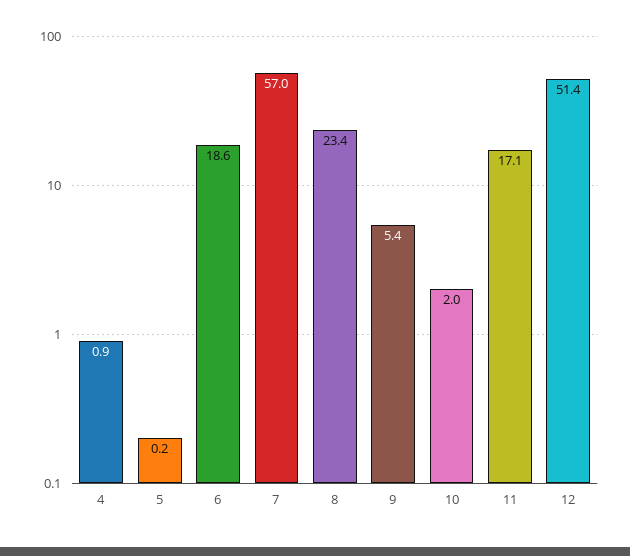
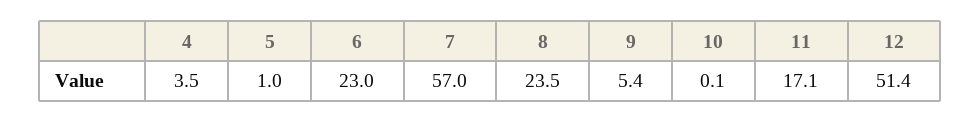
4: 0.9 -> 3.5
5: 0.2 -> 1
6: 18.6 -> 23
8: 23.4 -> 23.5
10: 2 -> 0.1

